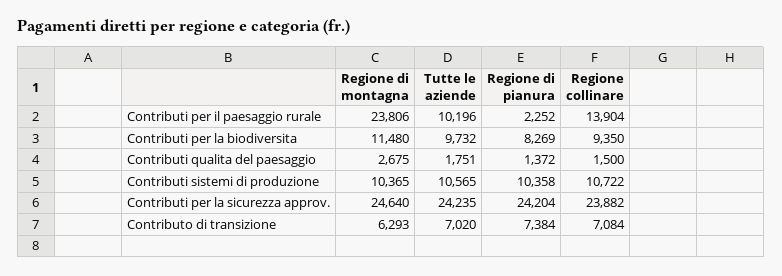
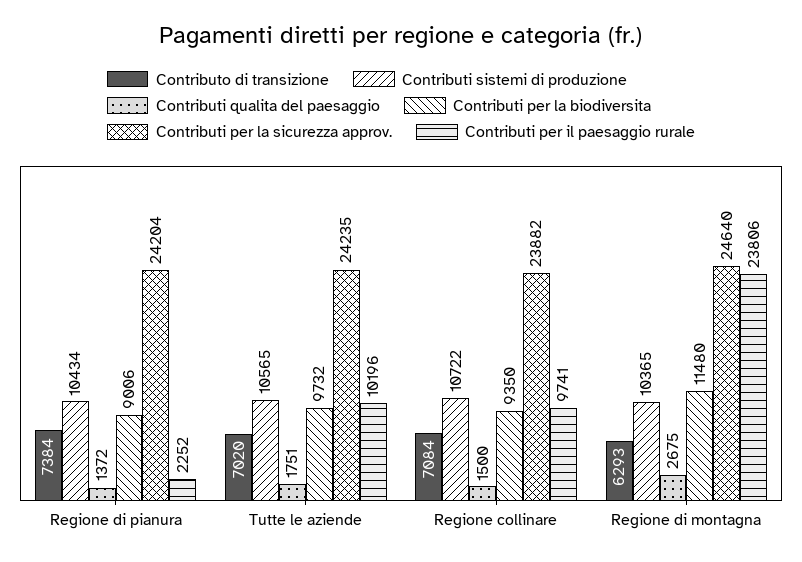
Contributi per il paesaggio rurale, Regione collinare: 13904 -> 9741
Contributi per la biodiversita, Regione di pianura: 8269 -> 9006
Contributi sistemi di produzione, Regione di pianura: 10358 -> 10434

